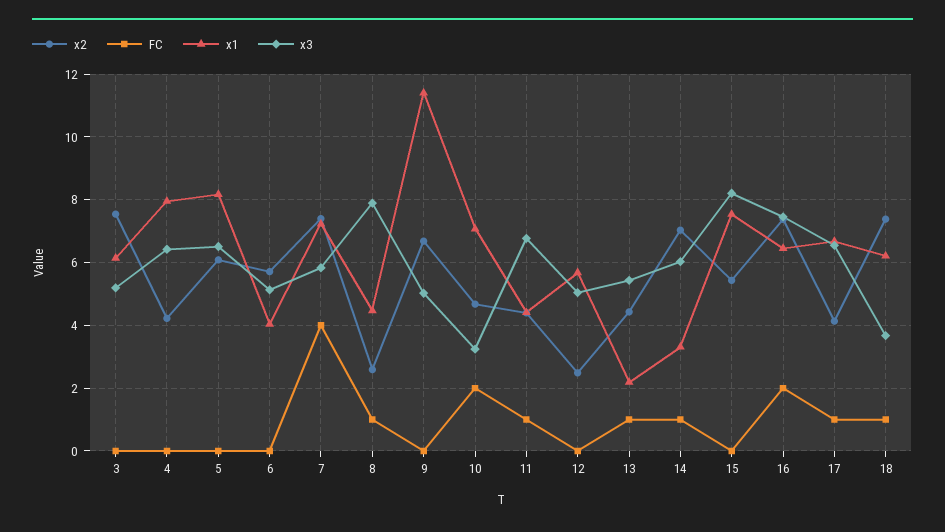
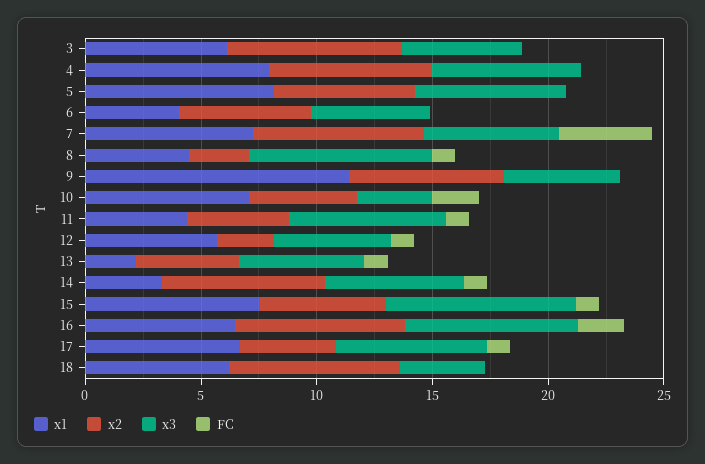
x2, 4: 4.2 -> 7
FC, 12: 0 -> 1
FC, 15: 0 -> 1
FC, 18: 1 -> 0

